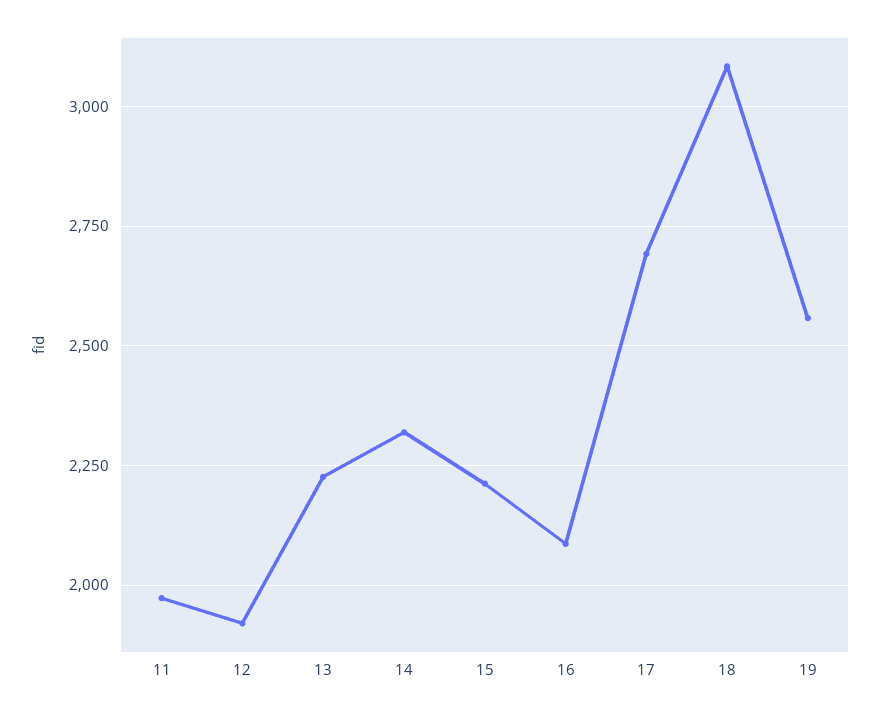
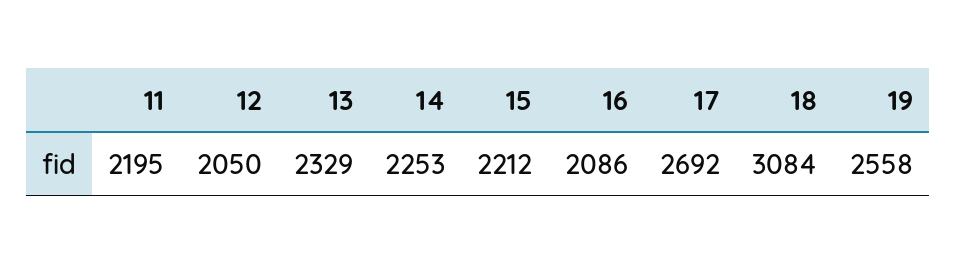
11: 1975 -> 2195
12: 1925 -> 2050
13: 2225 -> 2329
14: 2325 -> 2253

